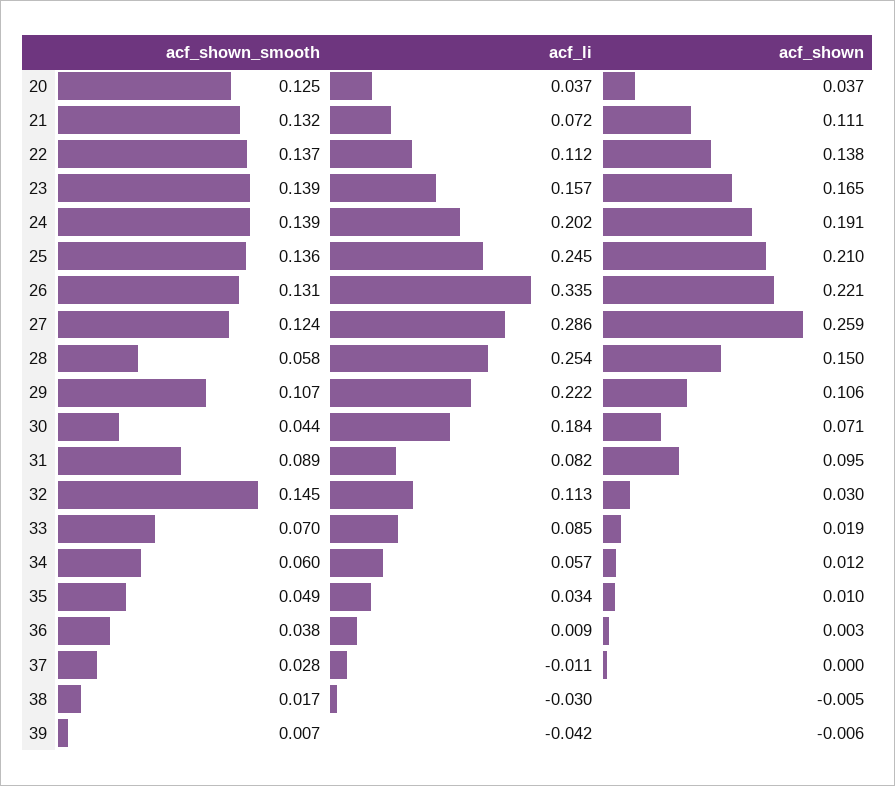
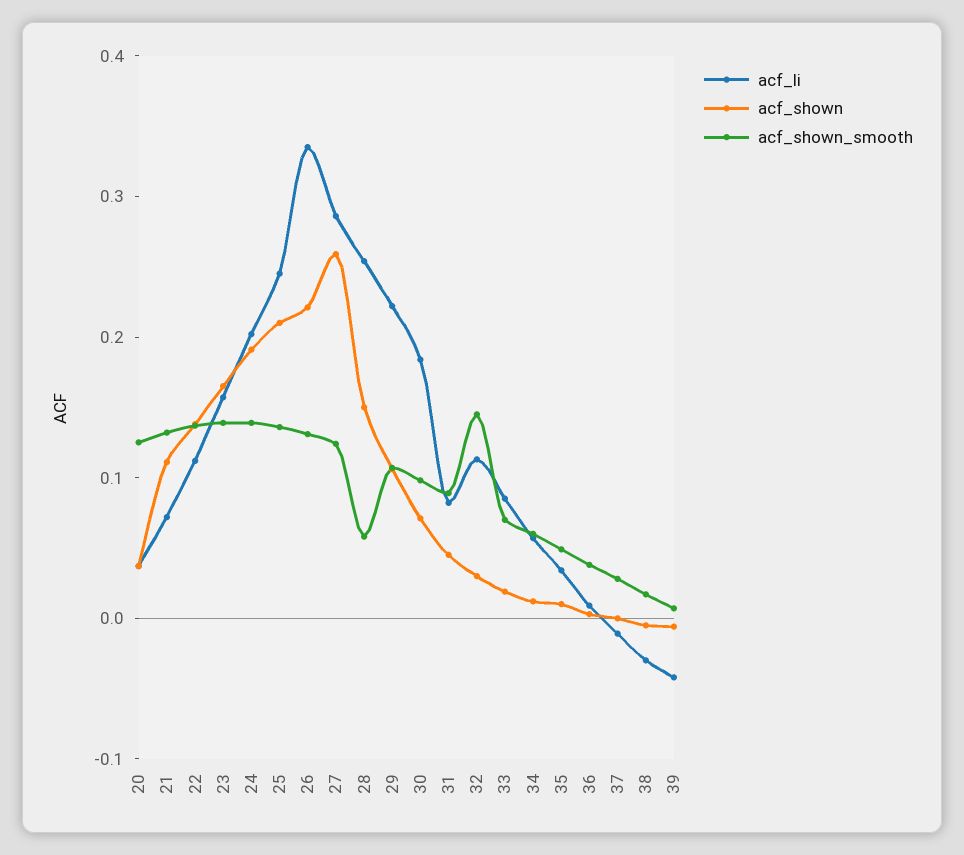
acf_shown_smooth, 30: 0.044 -> 0.1
acf_shown, 31: 0.095 -> 0.04

